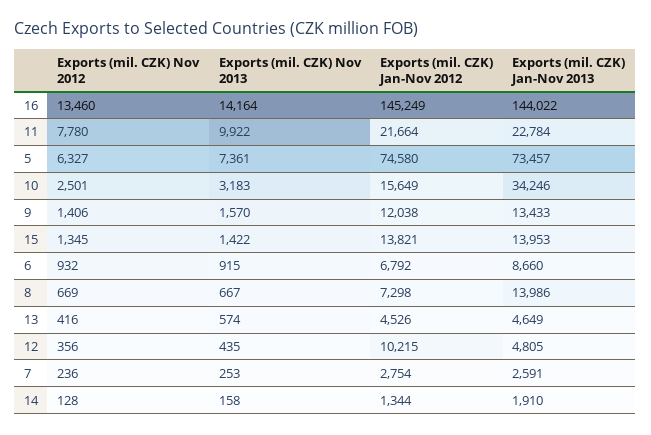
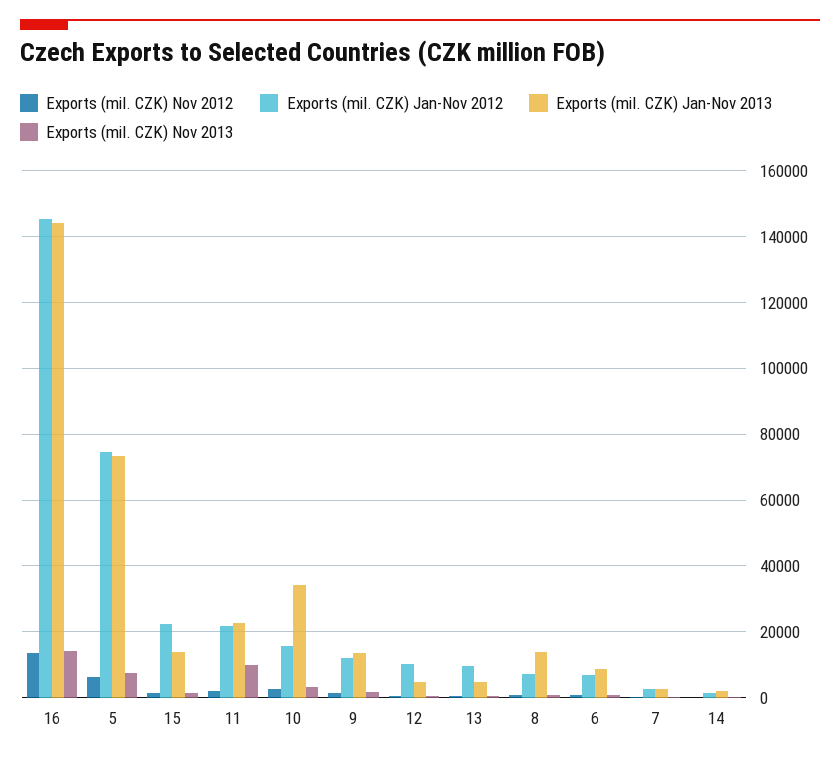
Exports (mil. CZK) Nov 2012, 11: 7780 -> 2000
Exports (mil. CZK) Jan-Nov 2012, 15: 13821 -> 22000
Exports (mil. CZK) Jan-Nov 2012, 13: 4526 -> 10000

